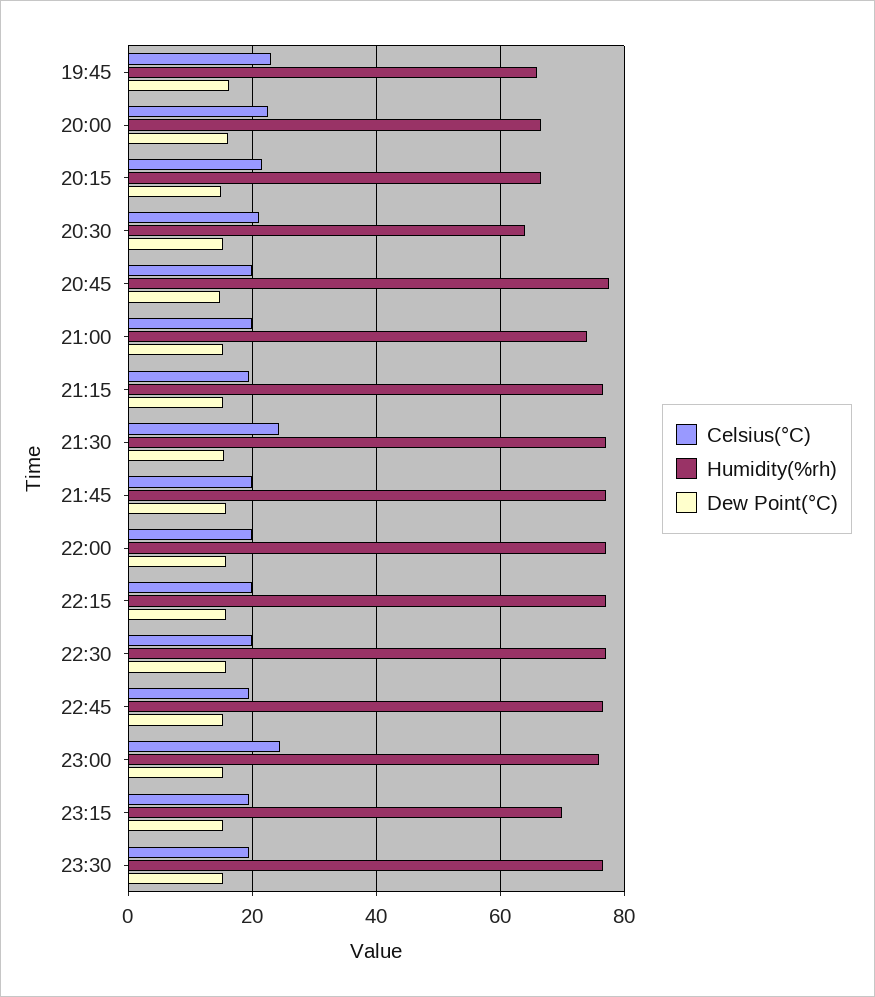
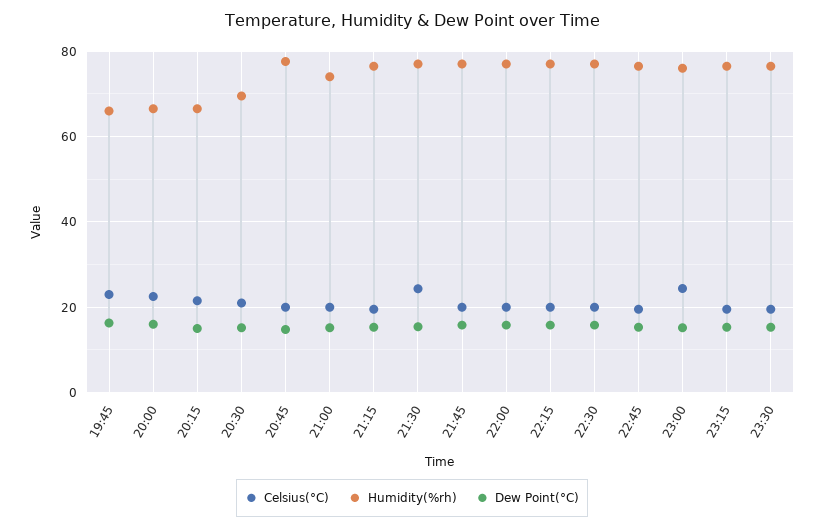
Humidity(%rh), 20:30: 64 -> 70
Humidity(%rh), 23:15: 70 -> 76

